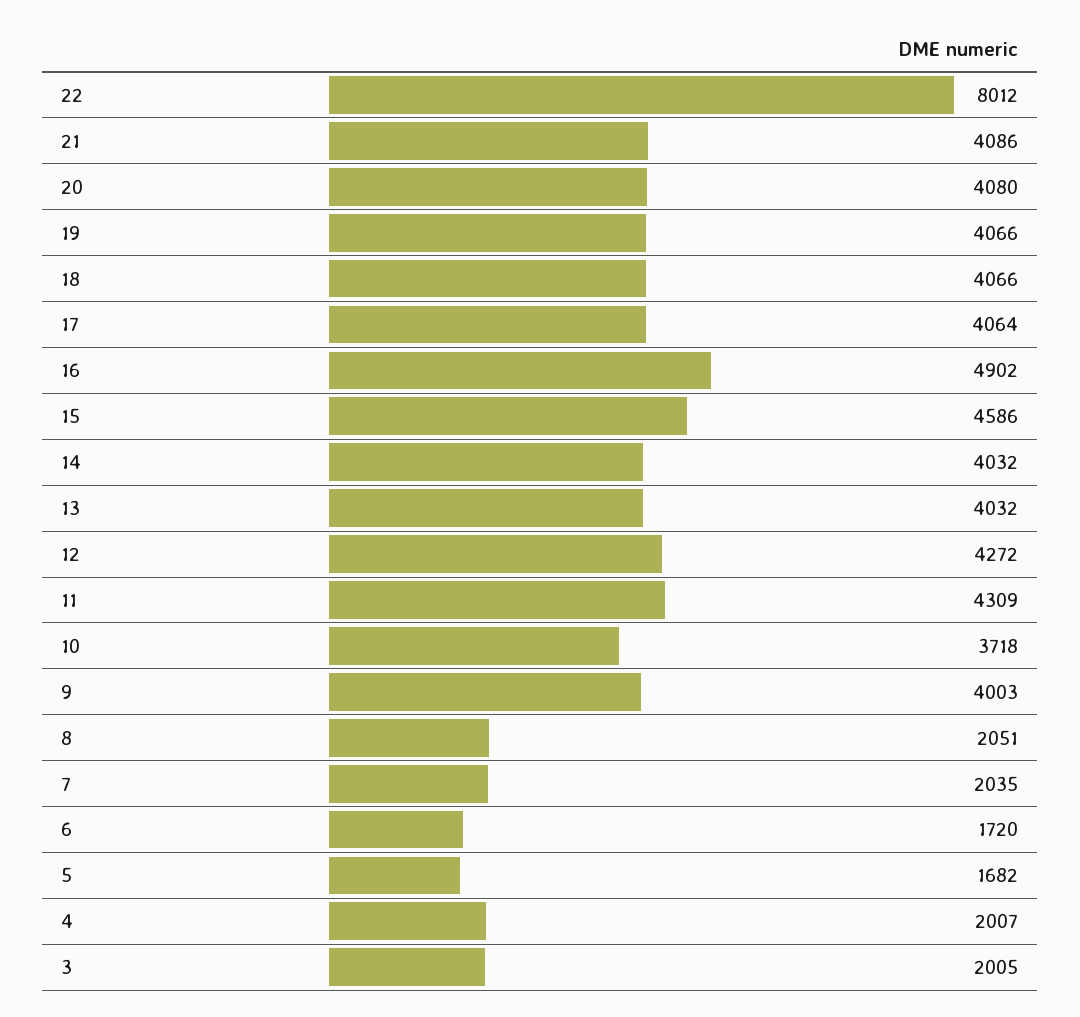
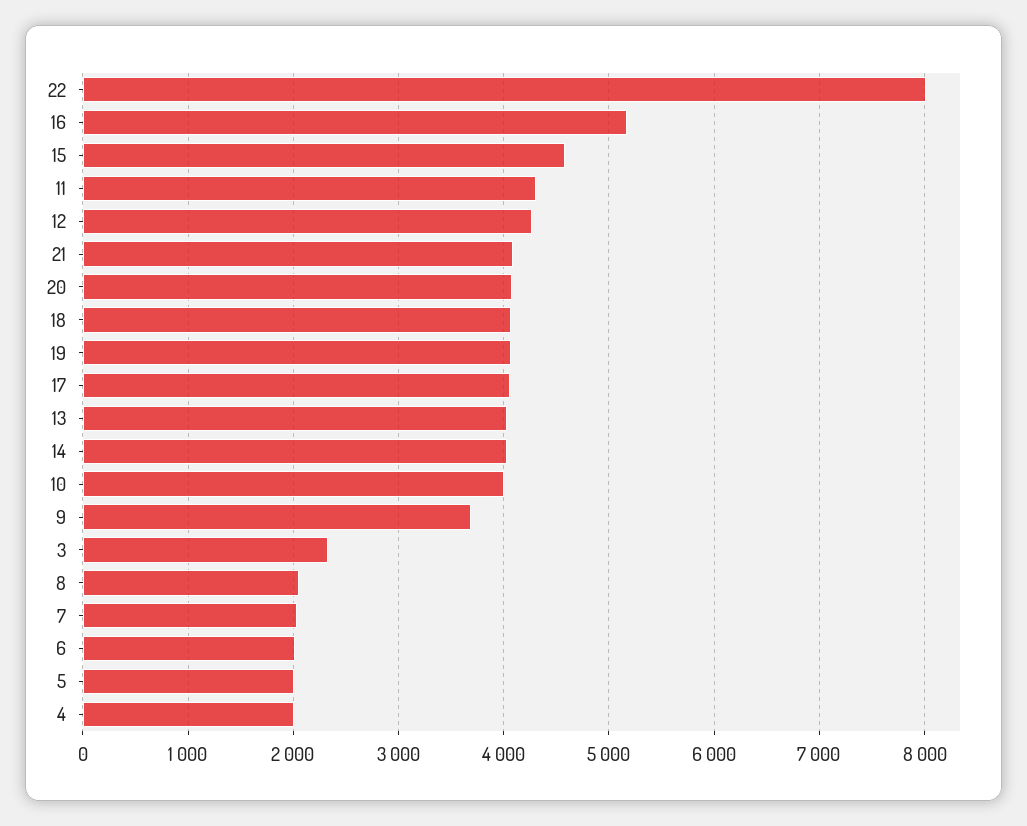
16: 4902 -> 5200
10: 3718 -> 4000
9: 4003 -> 3700
6: 1720 -> 2000
5: 1682 -> 2000
3: 2005 -> 2300

